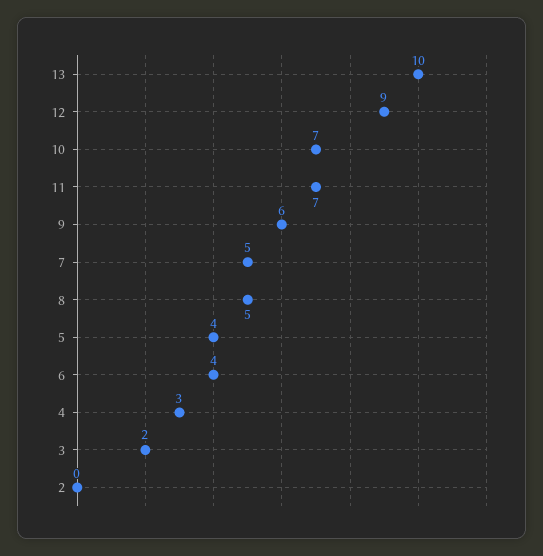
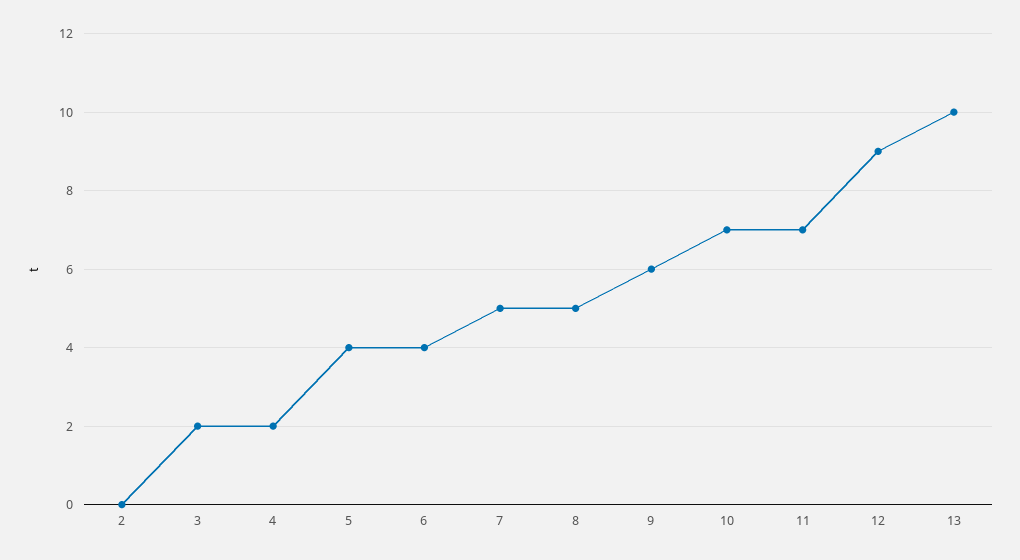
4: 3 -> 2

